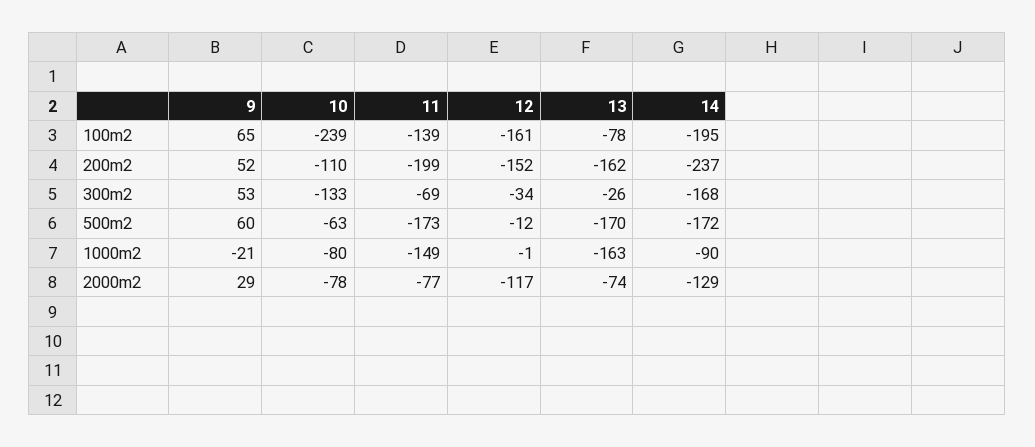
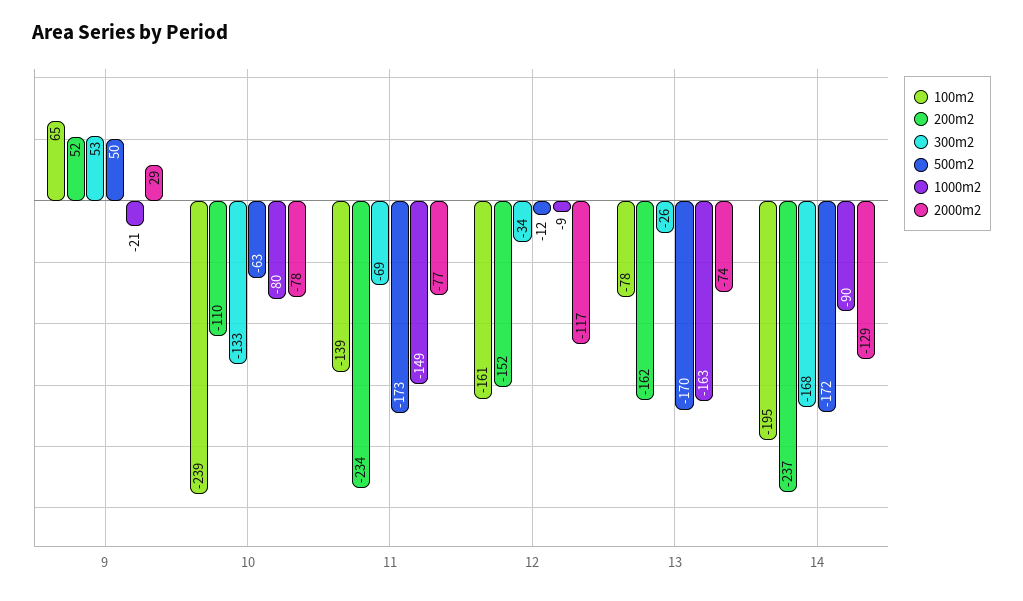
200m2, 11: -199 -> -234
500m2, 9: 60 -> 50
1000m2, 12: -1 -> -9

